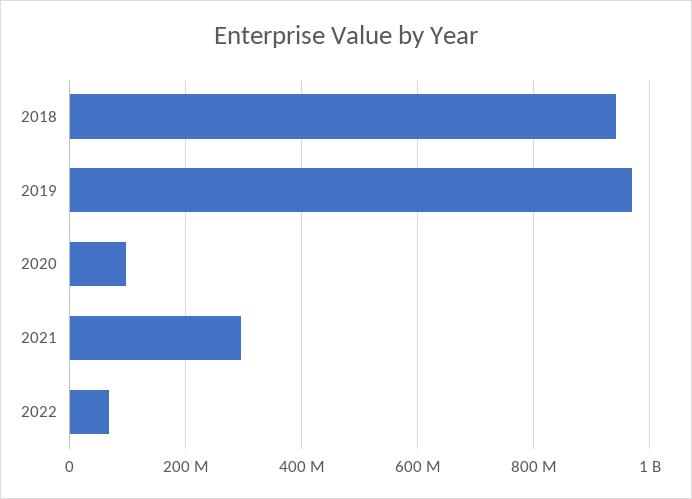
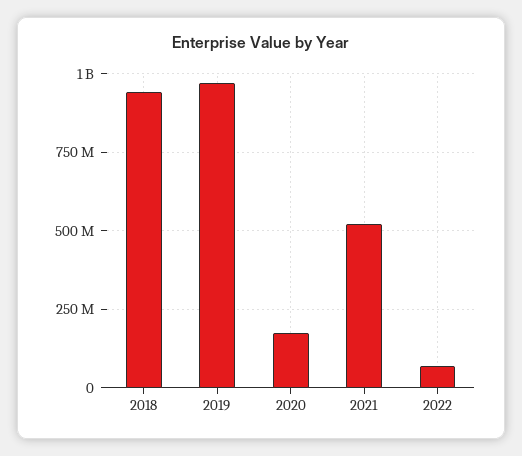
2020: 100000000 -> 175000000
2021: 300000000 -> 525000000

